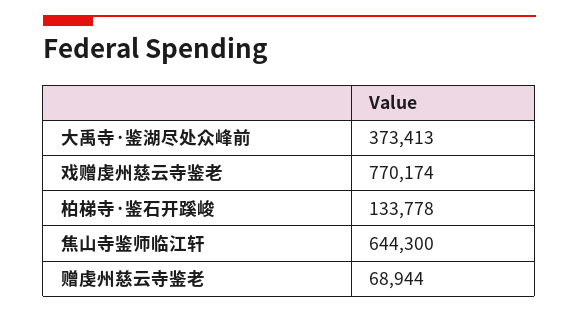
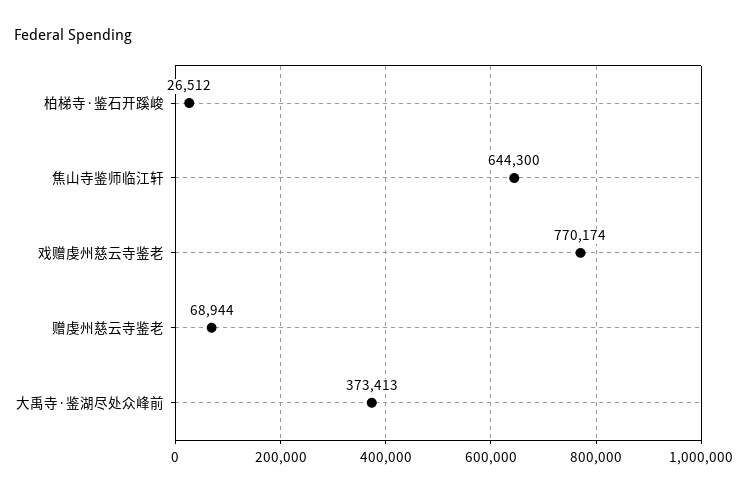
柏梯寺·鉴石开蹊峻: 133778 -> 26512

